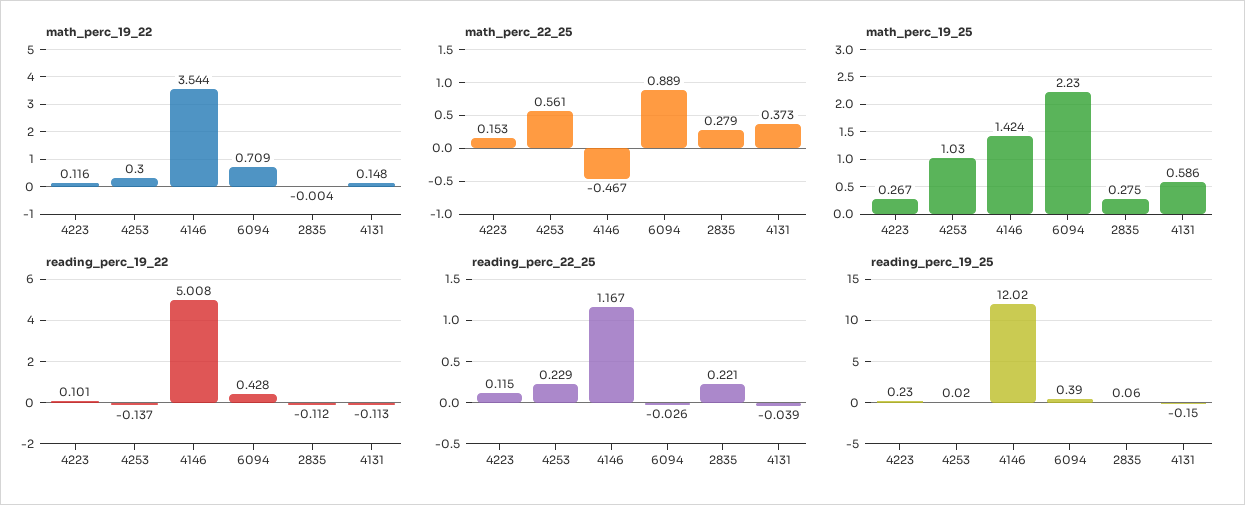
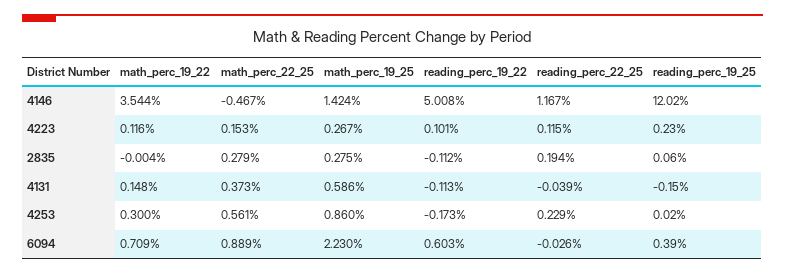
math_perc_19_25, 4253: 1.03 -> 0.86
reading_perc_19_22, 4253: -0.137 -> -0.173
reading_perc_19_22, 6094: 0.428 -> 0.603
reading_perc_22_25, 2835: 0.221 -> 0.194

